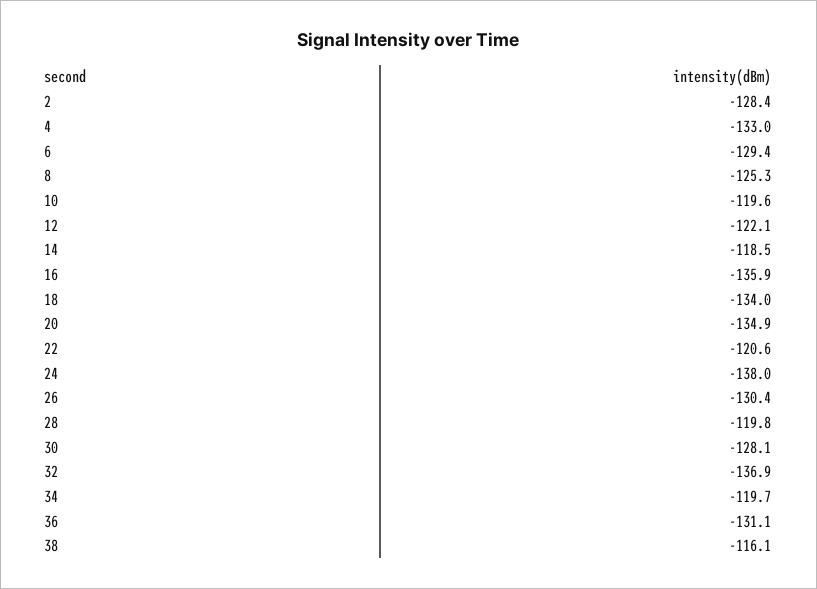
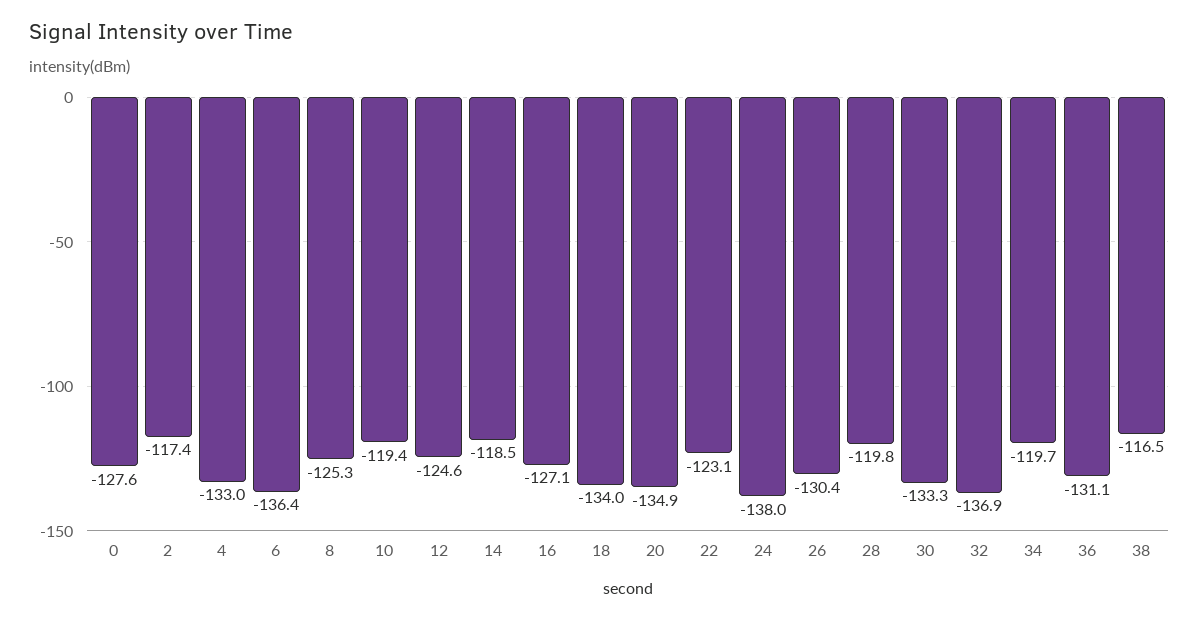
2: -128.4 -> -117.4
6: -129.4 -> -136.4
10: -119.6 -> -119.4
12: -122.1 -> -124.6
16: -135.9 -> -127.1
22: -120.6 -> -123.1
30: -128.1 -> -133.3
38: -116.1 -> -116.5
0: none -> -127.6

